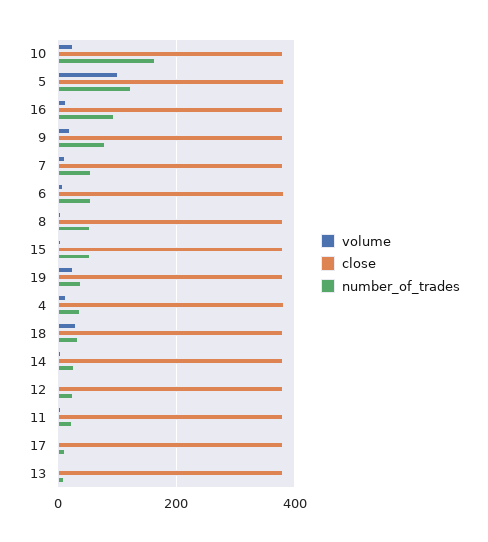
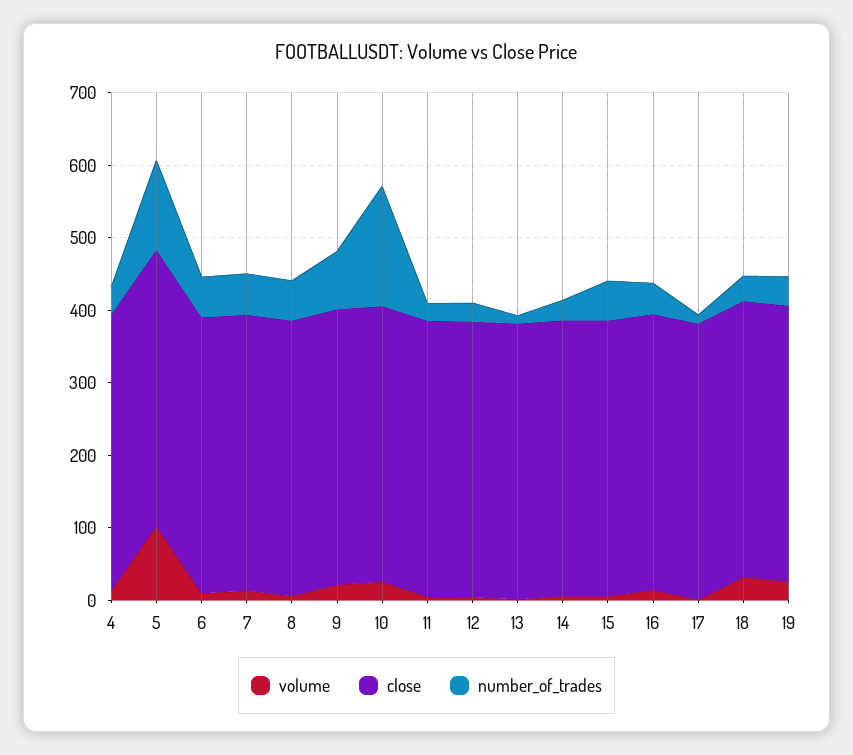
number_of_trades, 16: 100 -> 40

